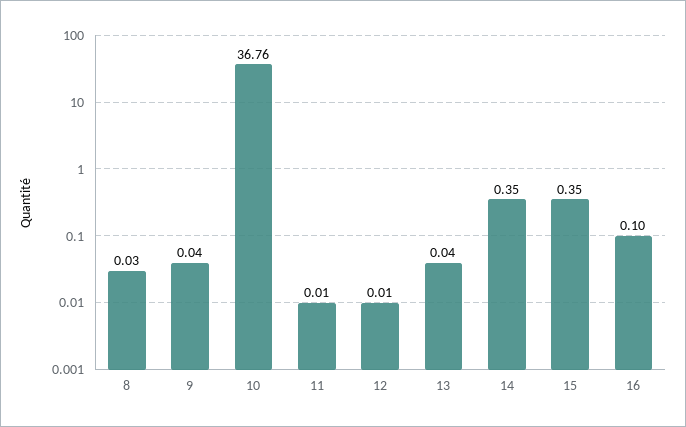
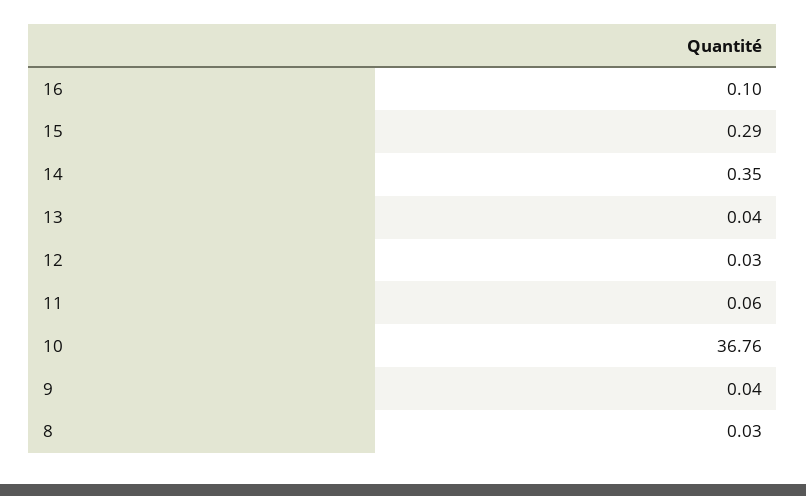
11: 0.01 -> 0.06
12: 0.01 -> 0.03
15: 0.35 -> 0.29

